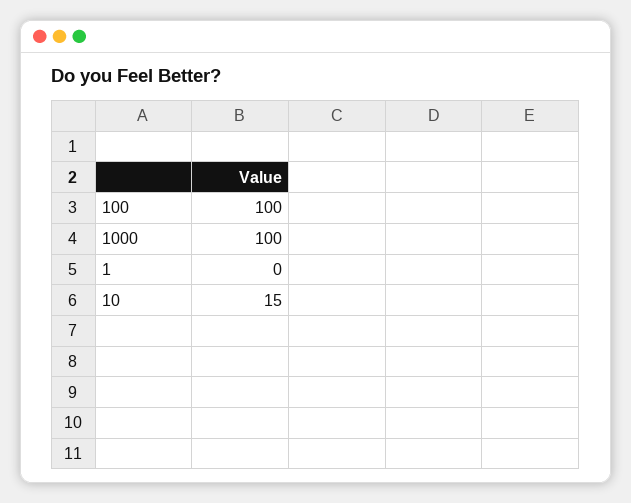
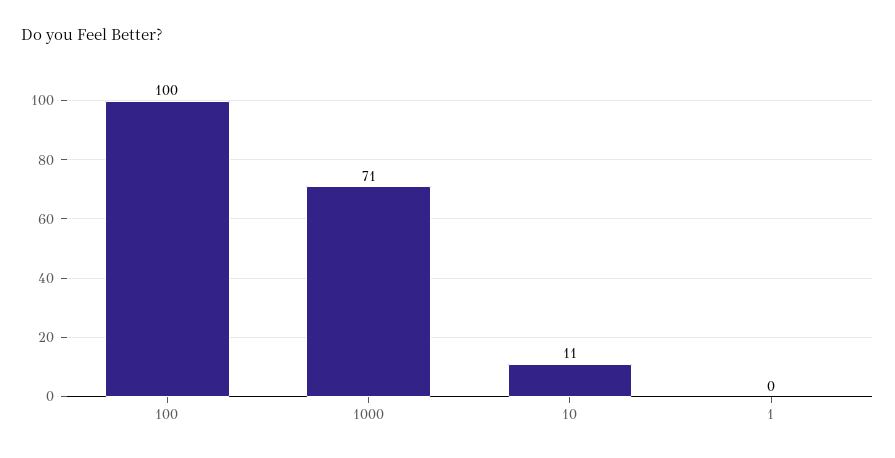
1000: 100 -> 71
10: 15 -> 11

